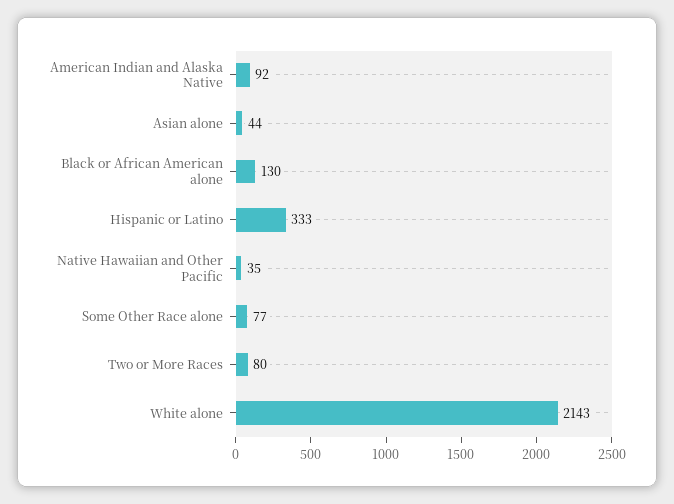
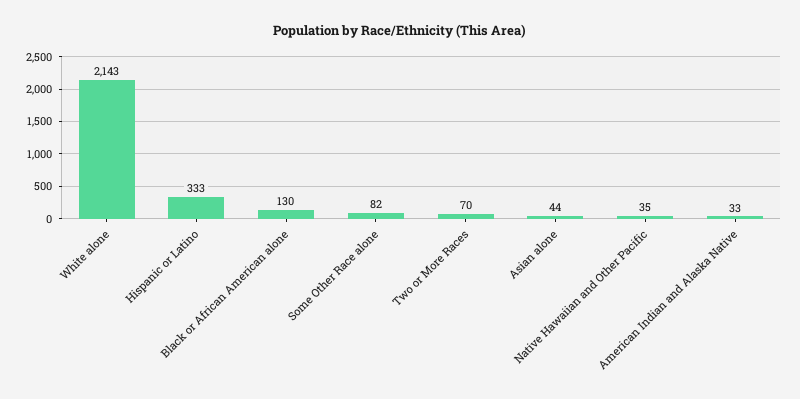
American Indian and Alaska Native: 92 -> 33
Some Other Race alone: 77 -> 82
Two or More Races: 80 -> 70

